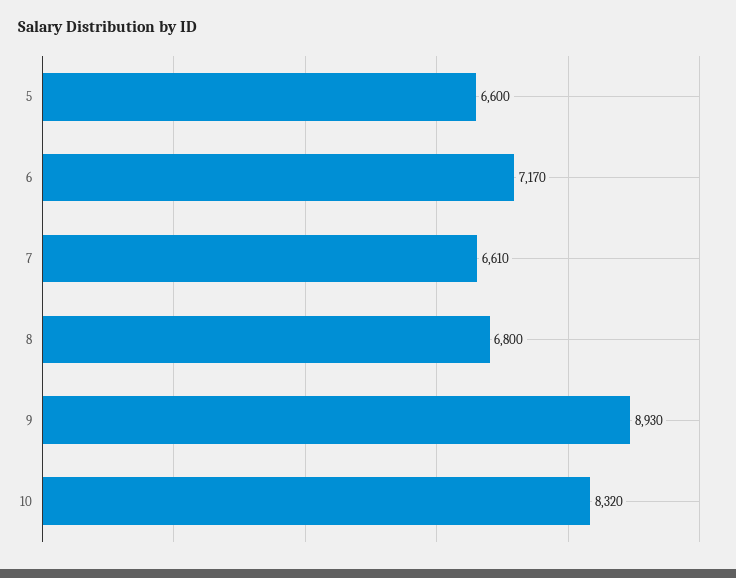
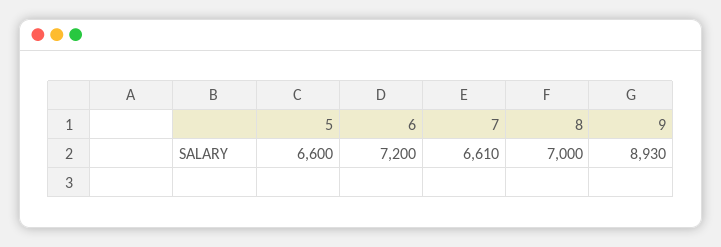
6: 7170 -> 7200
8: 6800 -> 7000
10: 8320 -> none

